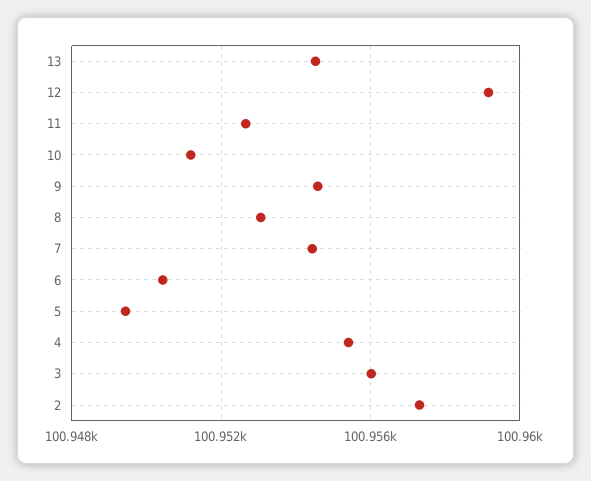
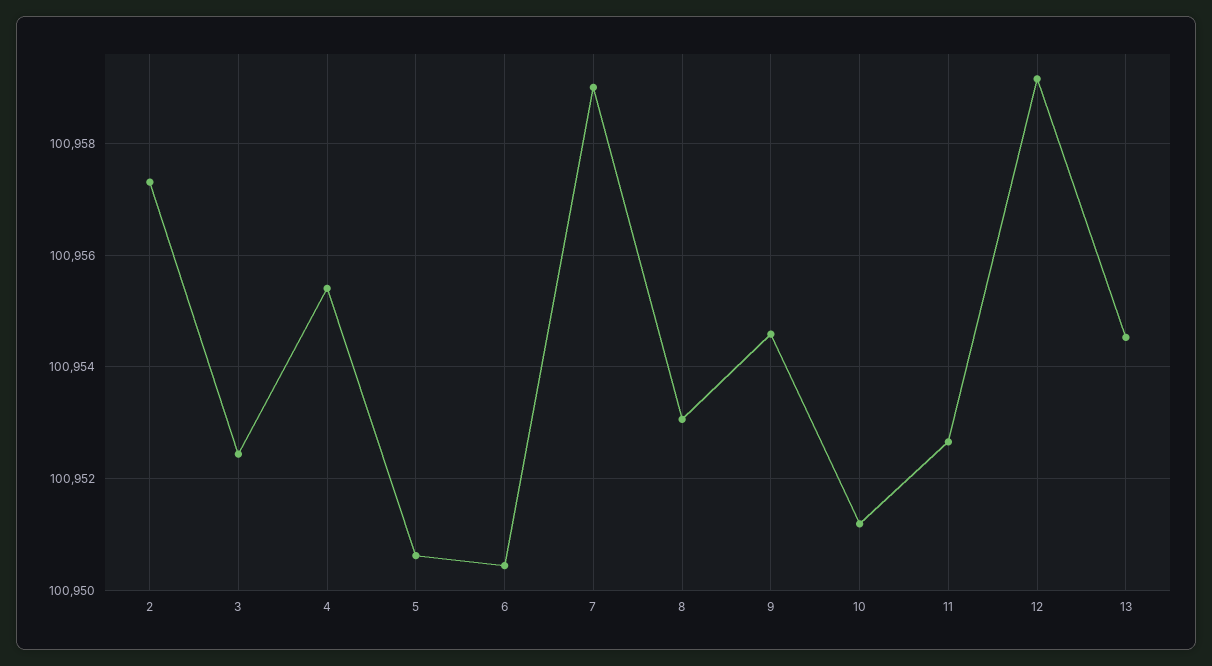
7: 100954.5 -> 100959
5: 100949.5 -> 100950.6
3: 100956 -> 100952.4

